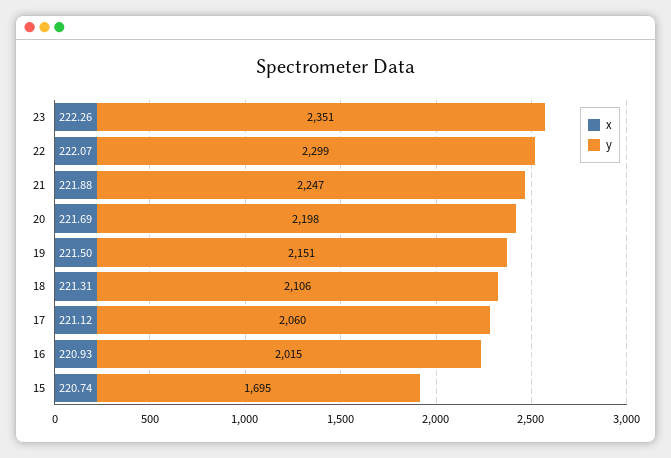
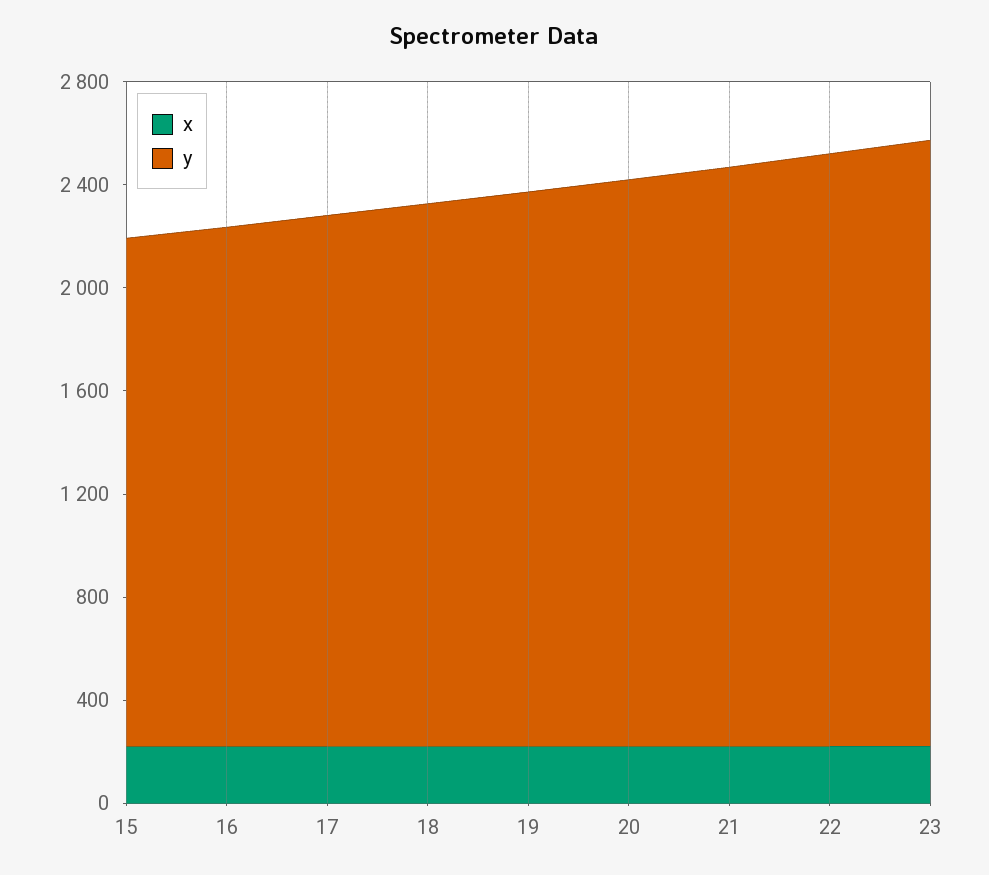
y, 15: 1695 -> 2000

